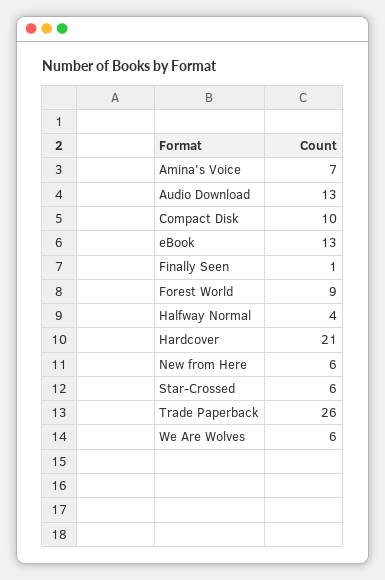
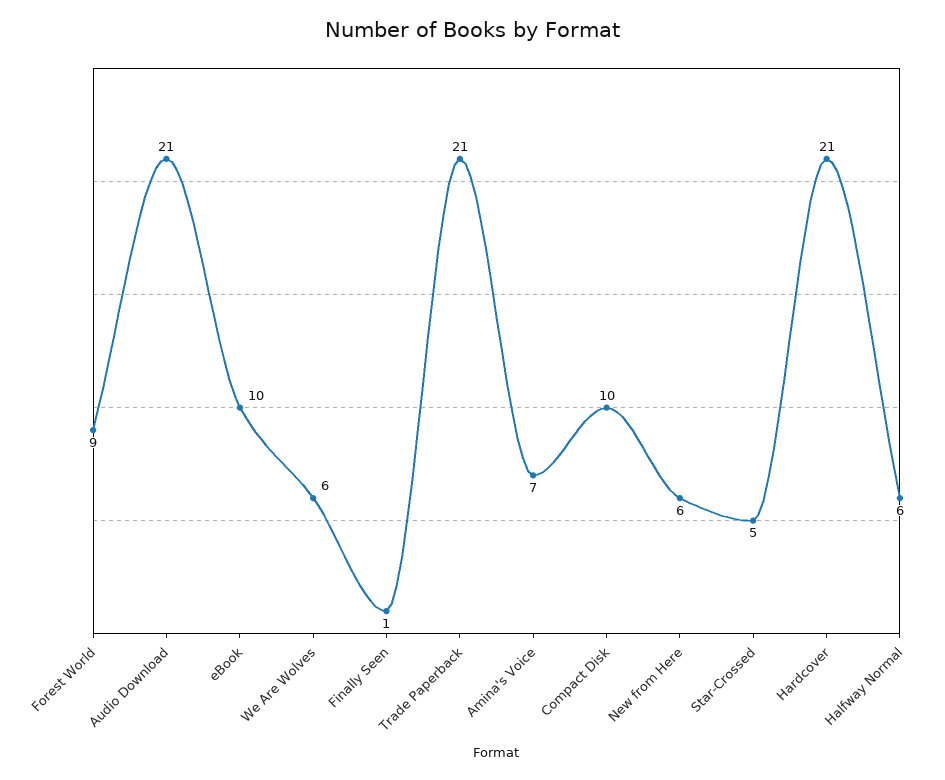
Audio Download: 13 -> 21
eBook: 13 -> 10
Halfway Normal: 4 -> 6
Star-Crossed: 6 -> 5
Trade Paperback: 26 -> 21

